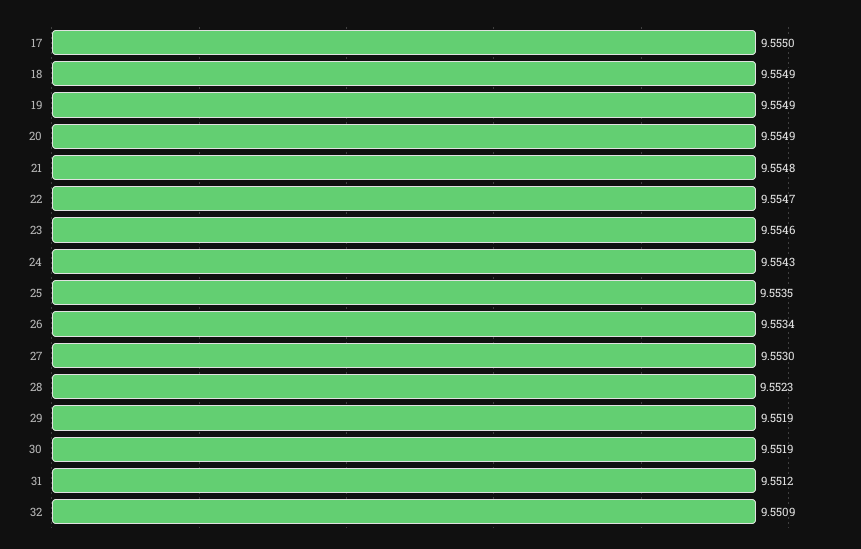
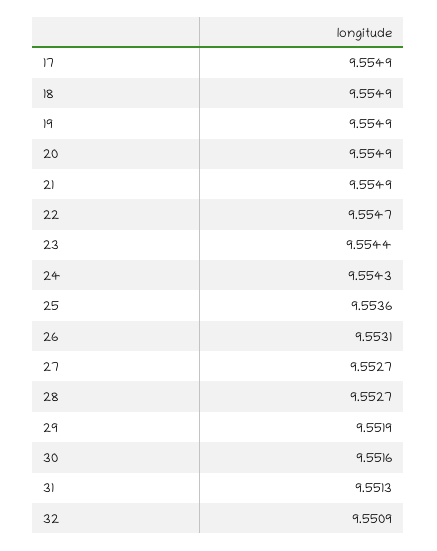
17: 9.555 -> 9.5549
21: 9.5548 -> 9.5549
23: 9.5546 -> 9.5544
25: 9.5535 -> 9.5536
26: 9.5534 -> 9.5531
27: 9.553 -> 9.5527
28: 9.5523 -> 9.5527
30: 9.5519 -> 9.5516
31: 9.5512 -> 9.5513

